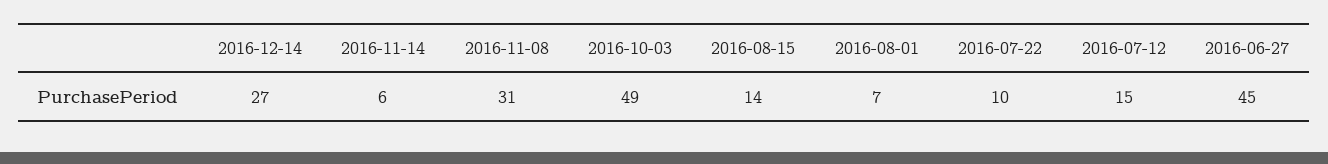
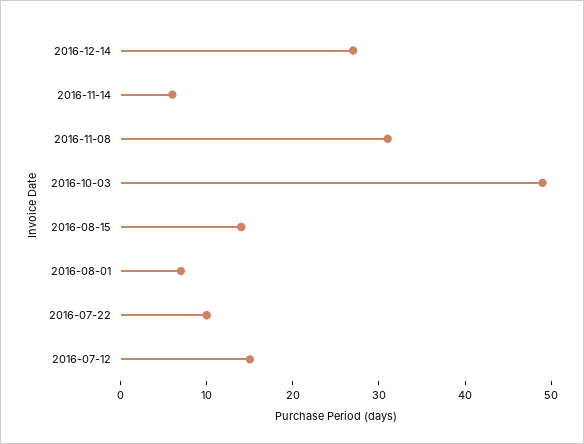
2016-06-27: 45 -> none

